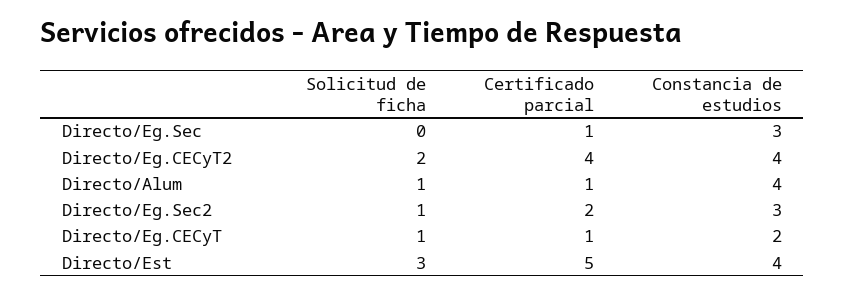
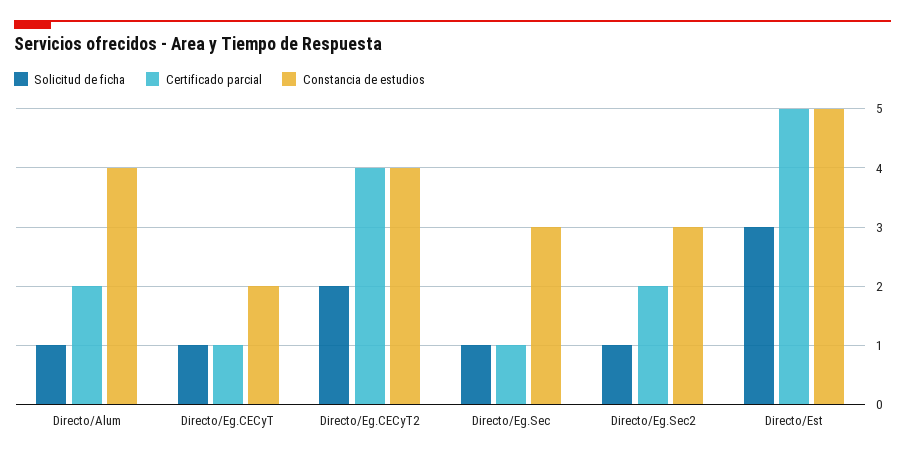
Solicitud de ficha, Directo/Eg.Sec: 0 -> 1
Certificado parcial, Directo/Alum: 1 -> 2
Constancia de estudios, Directo/Est: 4 -> 5

